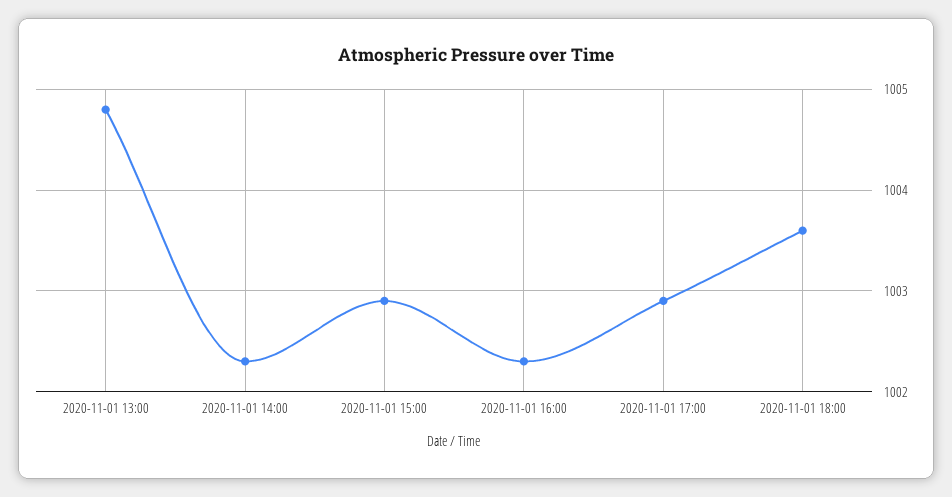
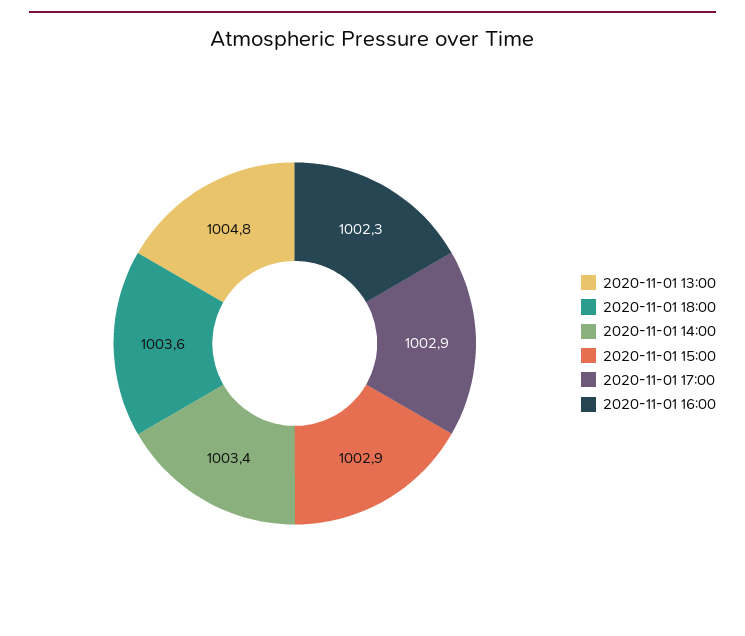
2020-11-01 14:00: 1002.3 -> 1003.4

